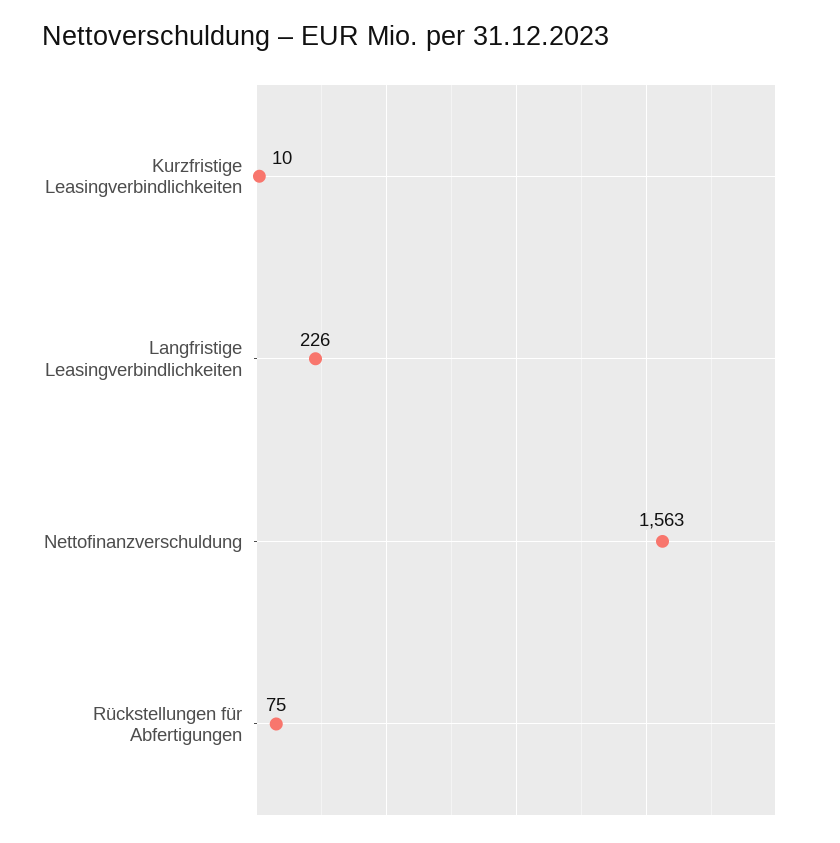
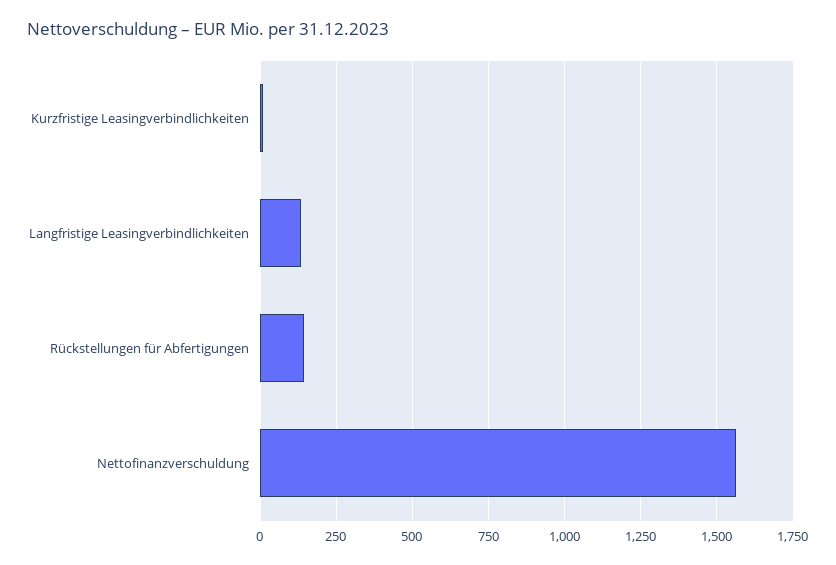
Langfristige Leasingverbindlichkeiten: 226 -> 125
Rückstellungen für Abfertigungen: 75 -> 150

